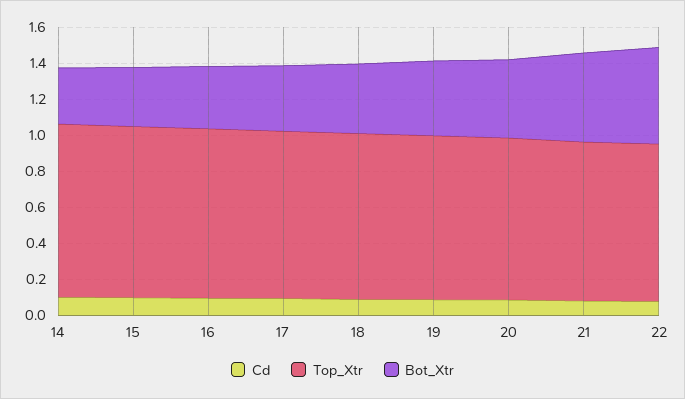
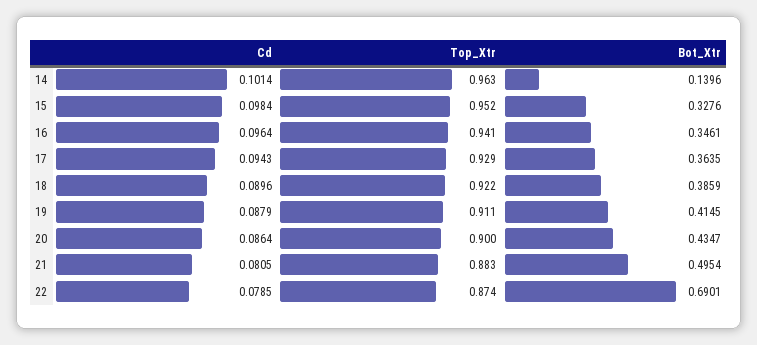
Bot_Xtr, 14: 0.3 -> 0.1396
Bot_Xtr, 22: 0.55 -> 0.6901

